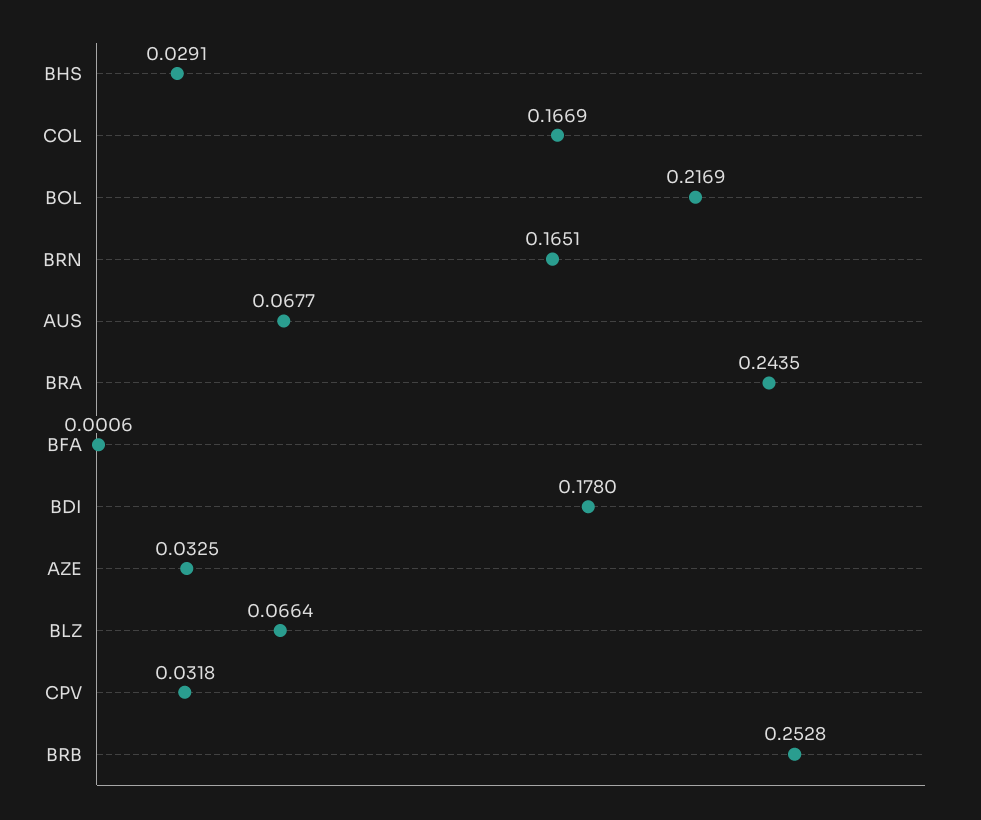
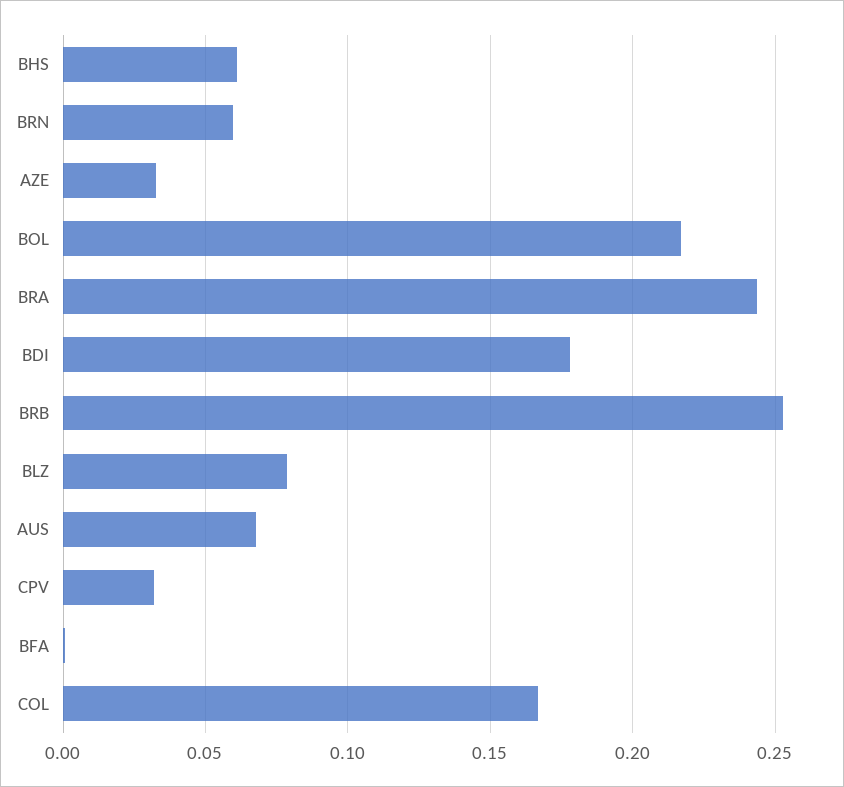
BHS: 0.0291 -> 0.06
BRN: 0.1651 -> 0.06
BLZ: 0.0664 -> 0.08

